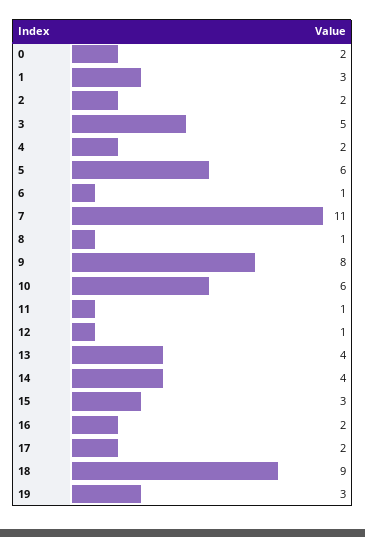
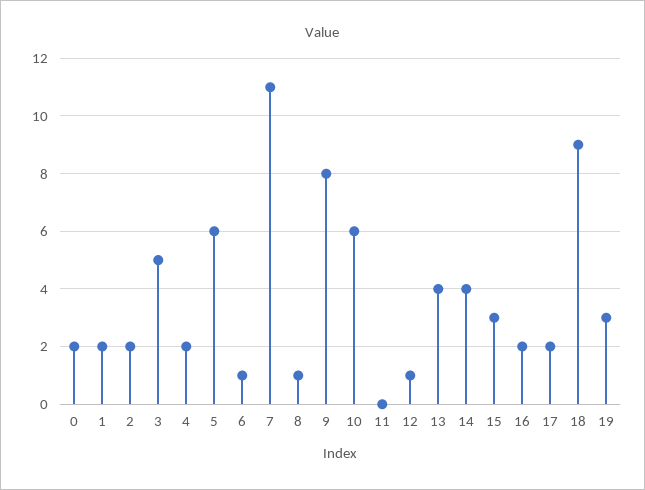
1: 3 -> 2
11: 1 -> 0

